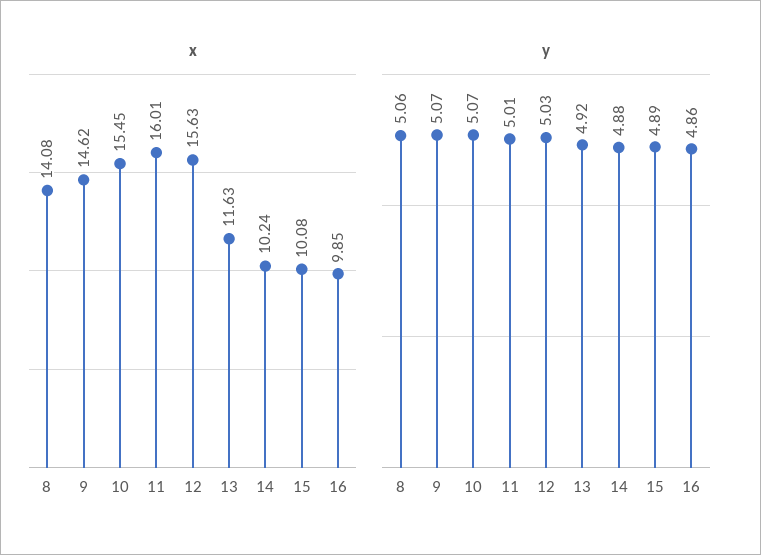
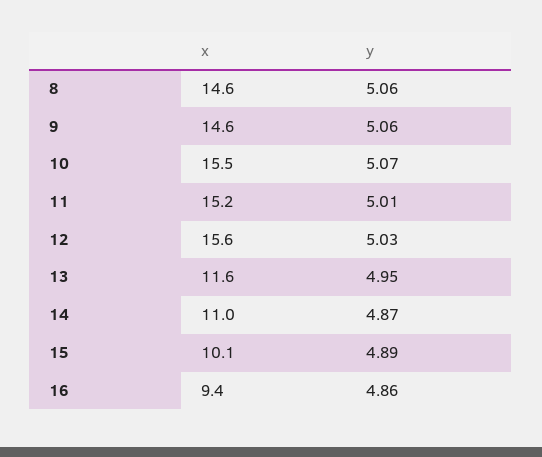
x, 8: 14.08 -> 14.6
x, 11: 16.01 -> 15.2
x, 14: 10.24 -> 11
x, 16: 9.85 -> 9.4
y, 9: 5.07 -> 5.06
y, 13: 4.92 -> 4.95
y, 14: 4.88 -> 4.87

